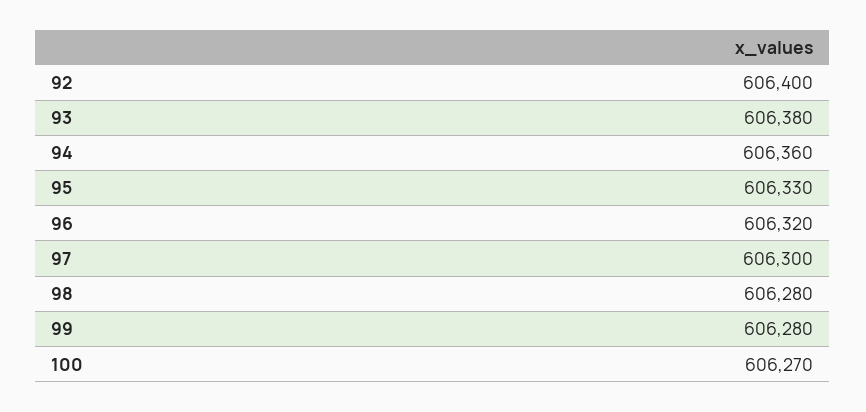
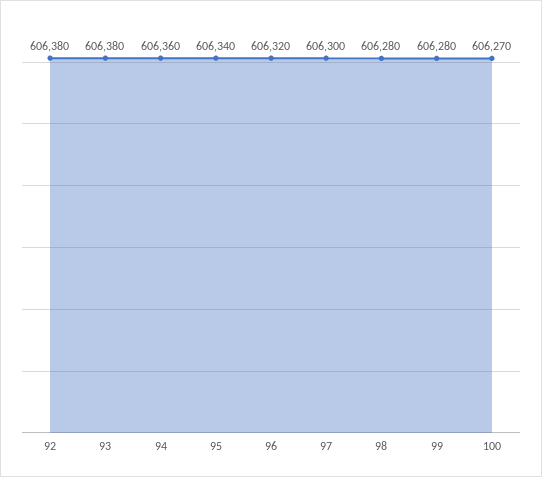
92: 606400 -> 606380
95: 606330 -> 606340

